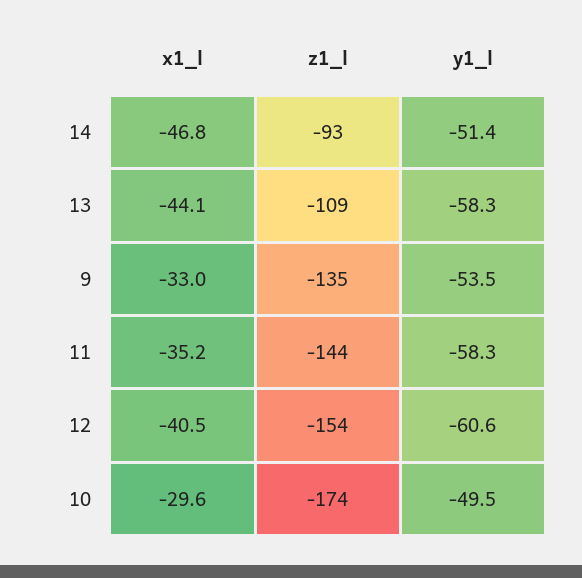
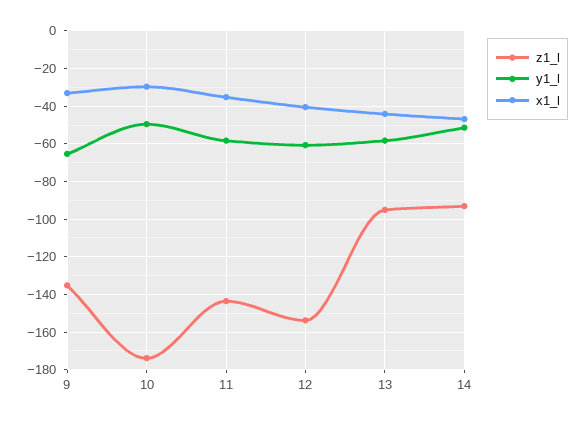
z1_l, 13: -109 -> -95
y1_l, 9: -53.5 -> -65

